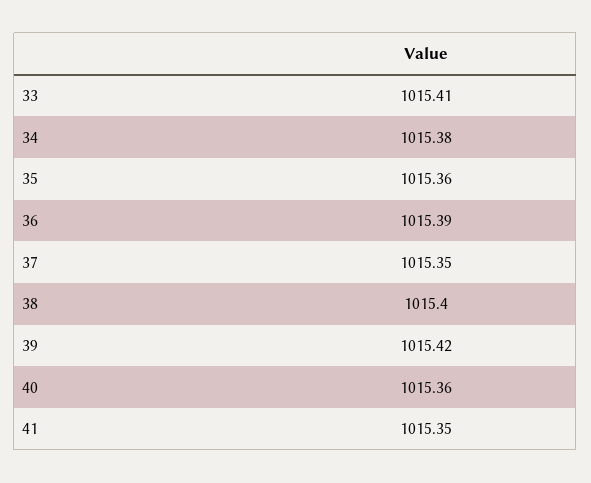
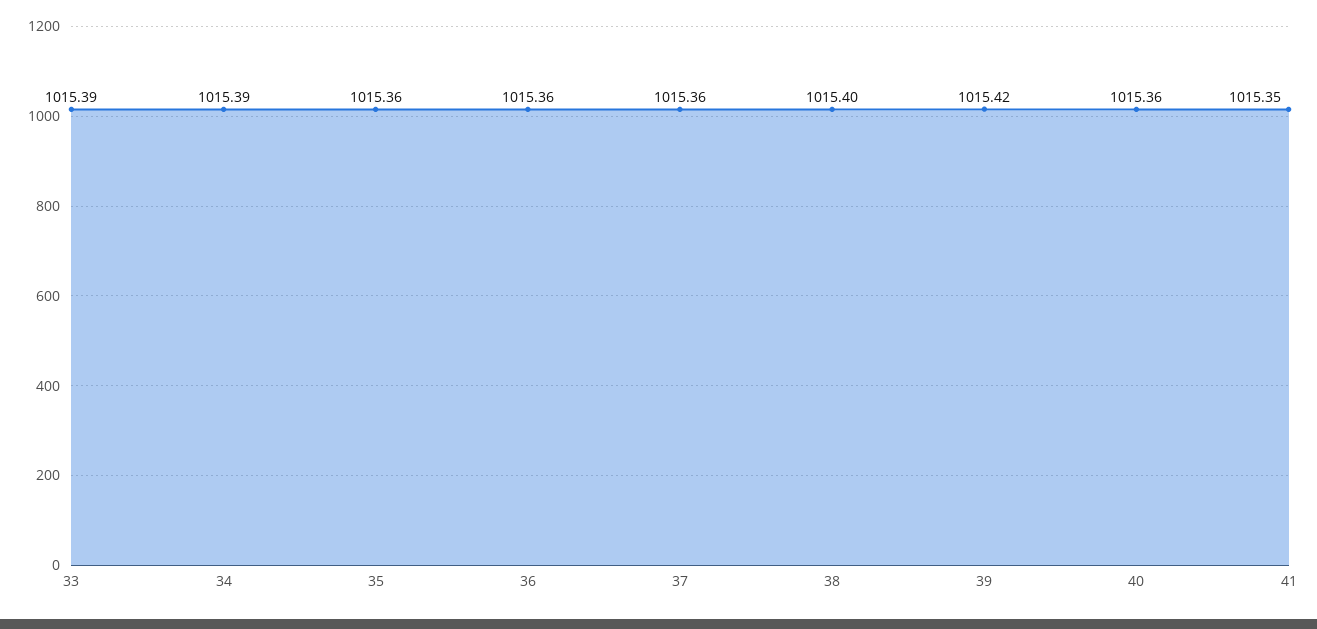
33: 1015.41 -> 1015.39
34: 1015.38 -> 1015.39
36: 1015.39 -> 1015.36
37: 1015.35 -> 1015.36

